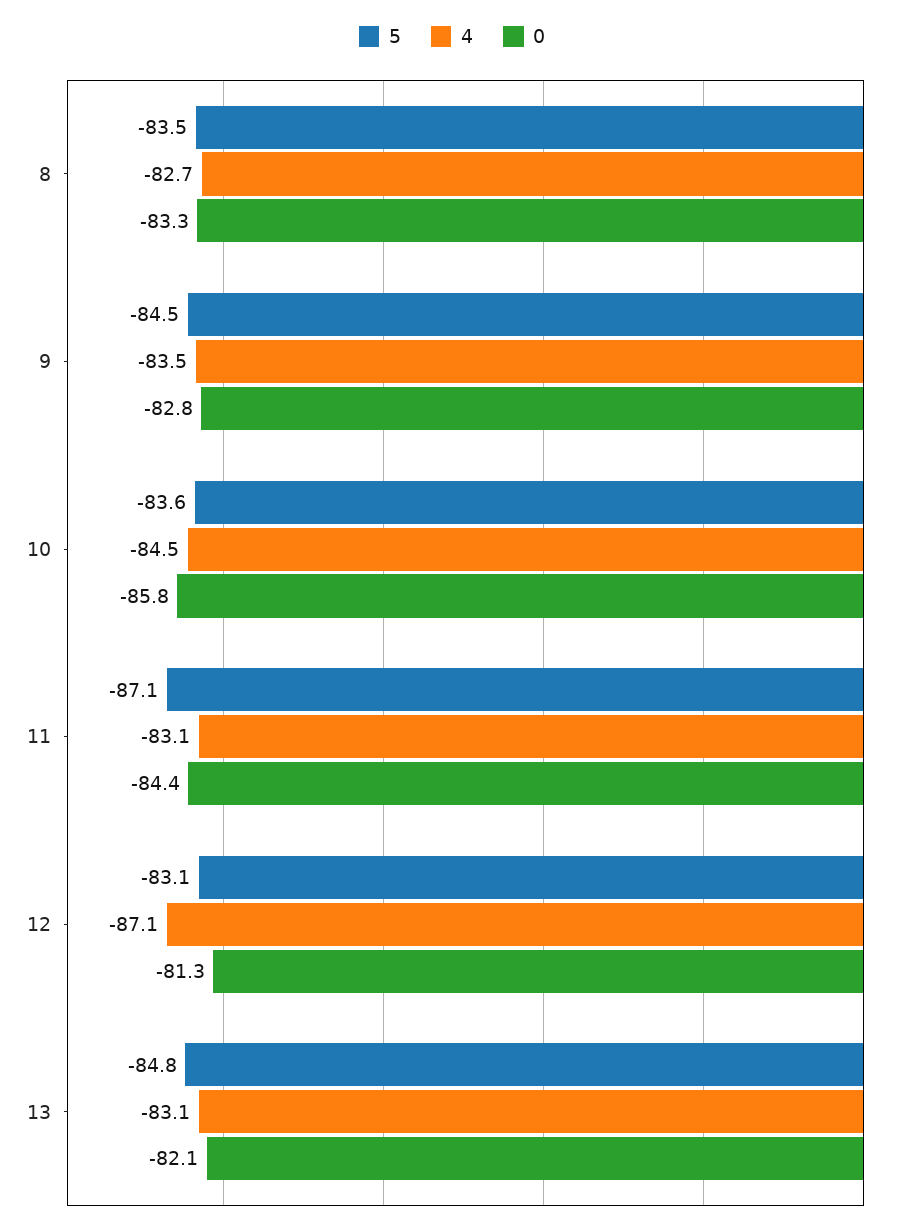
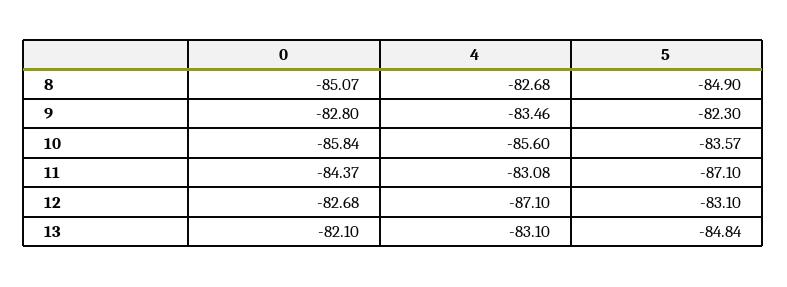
5, 8: -83.5 -> -84.9
0, 8: -83.3 -> -85.07
5, 9: -84.5 -> -82.3
4, 10: -84.5 -> -85.6
0, 12: -81.3 -> -82.68

